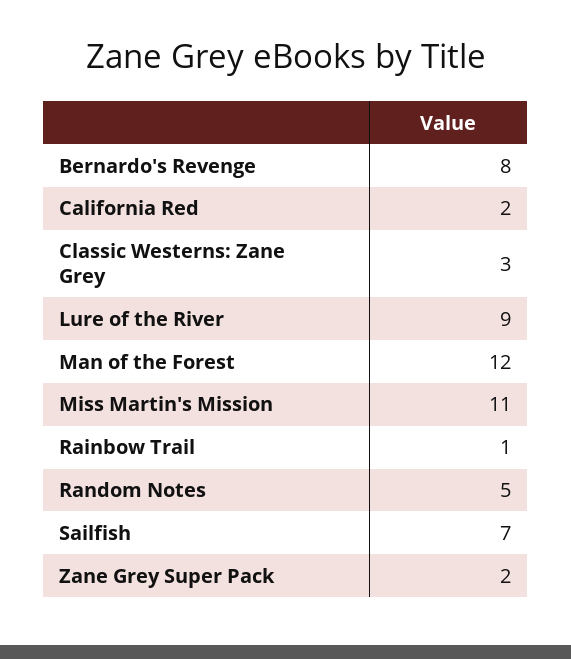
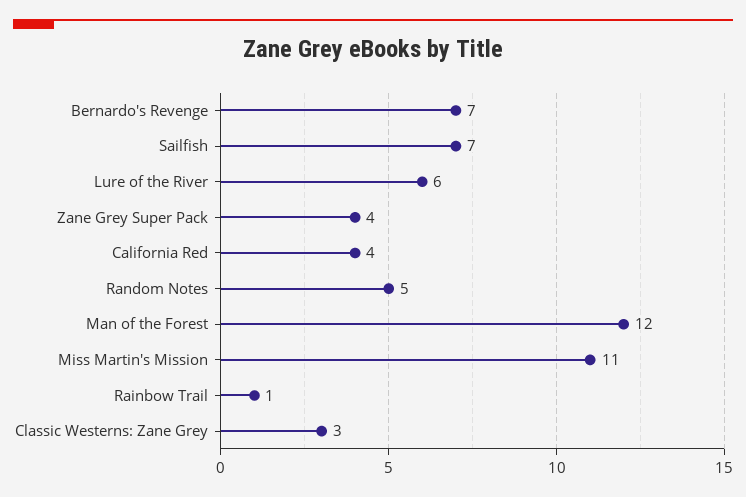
Bernardo's Revenge: 8 -> 7
California Red: 2 -> 4
Lure of the River: 9 -> 6
Zane Grey Super Pack: 2 -> 4

